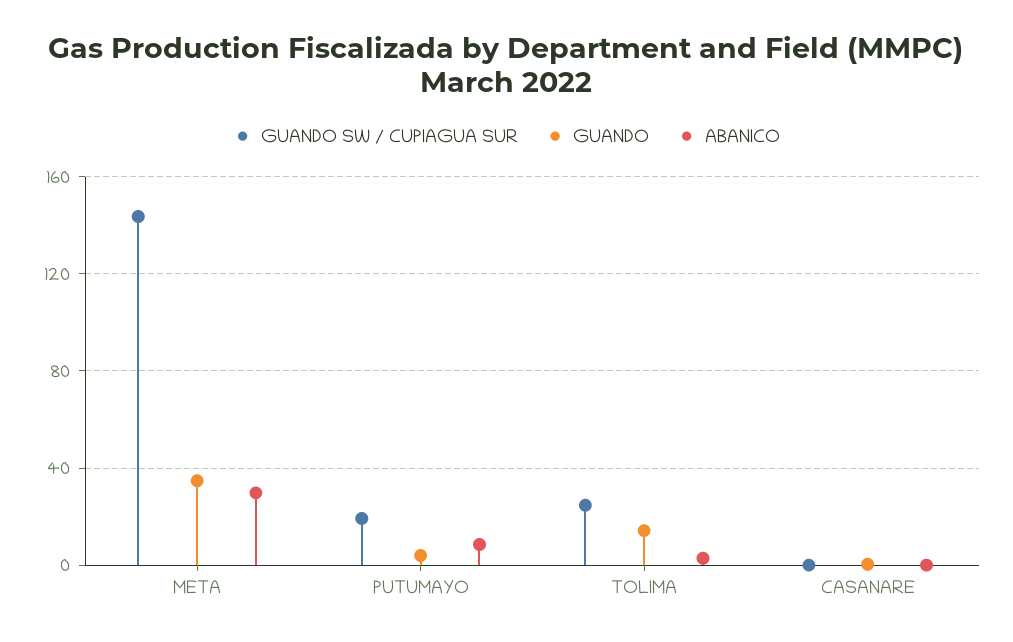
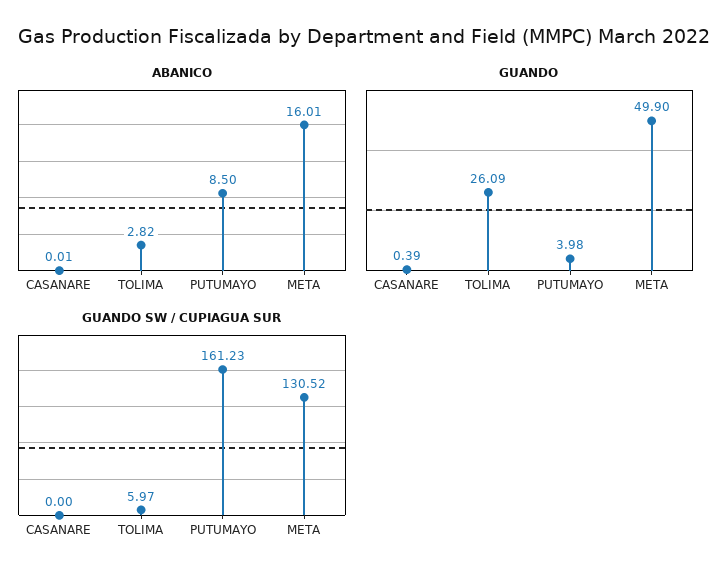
GUANDO SW / CUPIAGUA SUR, META: 145 -> 130.52
GUANDO, META: 35 -> 49.9
ABANICO, META: 30 -> 16.01
GUANDO SW / CUPIAGUA SUR, PUTUMAYO: 20 -> 161.23
GUANDO SW / CUPIAGUA SUR, TOLIMA: 25 -> 5.97
GUANDO, TOLIMA: 15 -> 26.09

